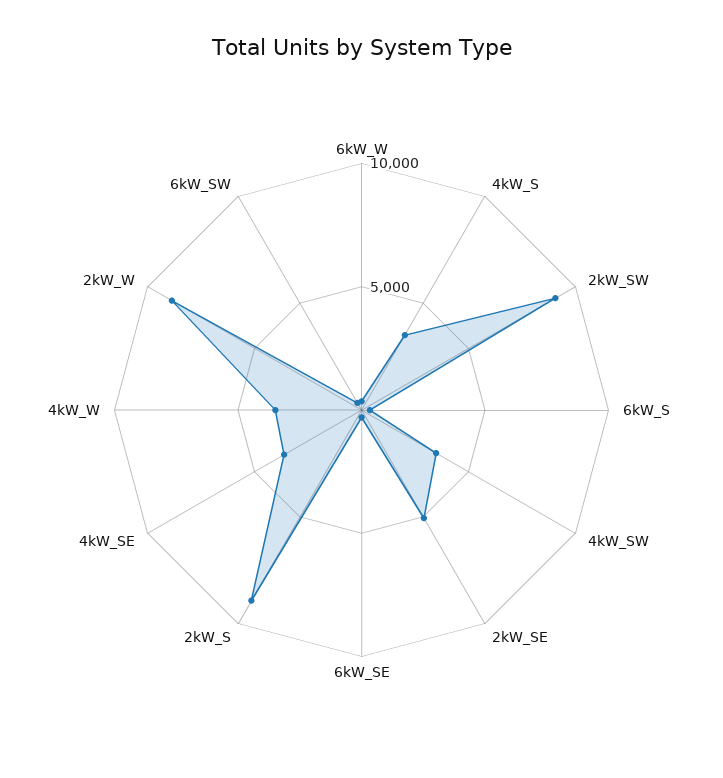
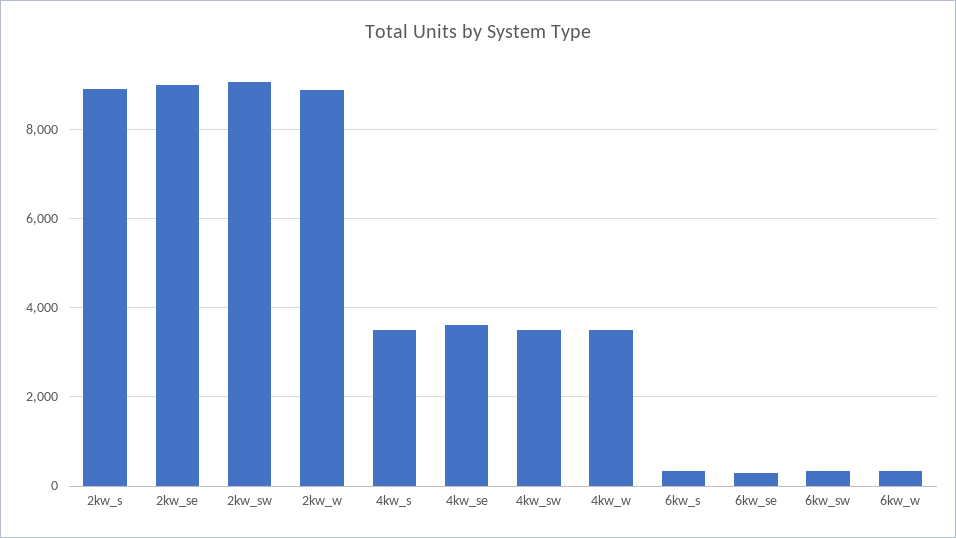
2kW_SE: 5000 -> 9000

